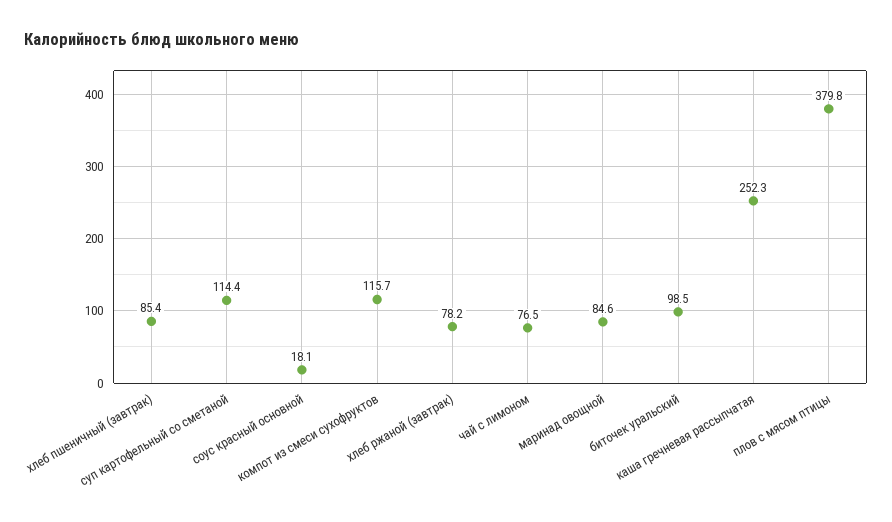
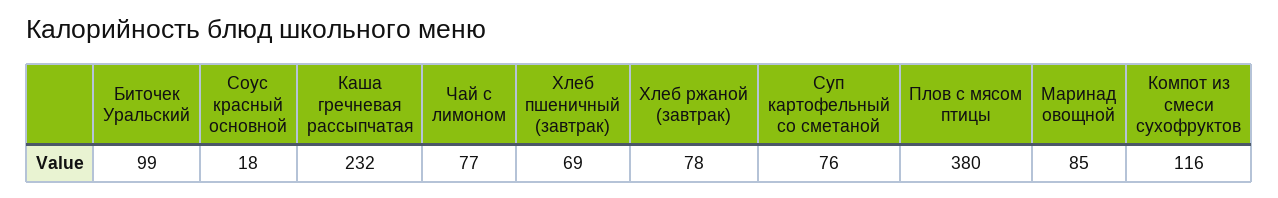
хлеб пшеничный (завтрак): 85.4 -> 69
суп картофельный со сметаной: 114.4 -> 76
каша гречневая рассыпчатая: 252.3 -> 232

